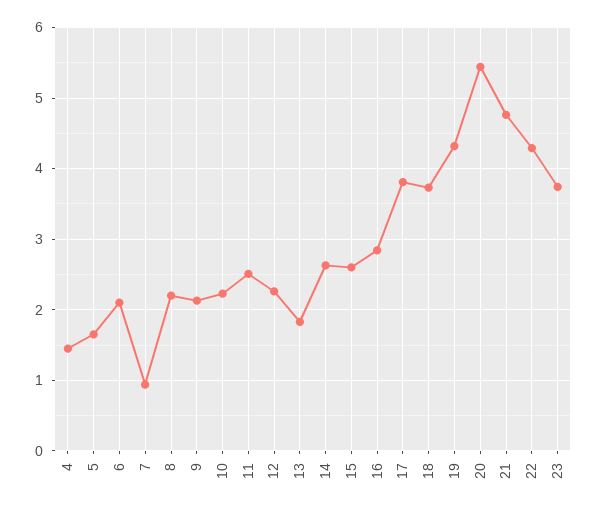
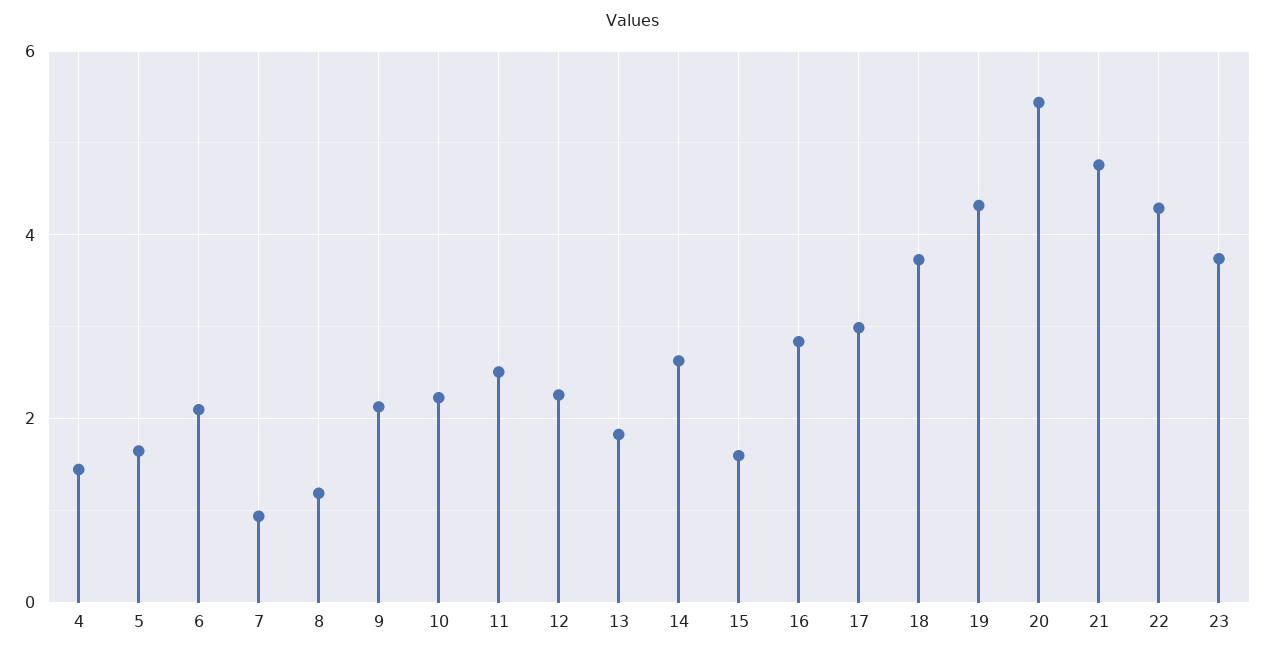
8: 2.2 -> 1.2
15: 2.6 -> 1.6
17: 3.8 -> 3

